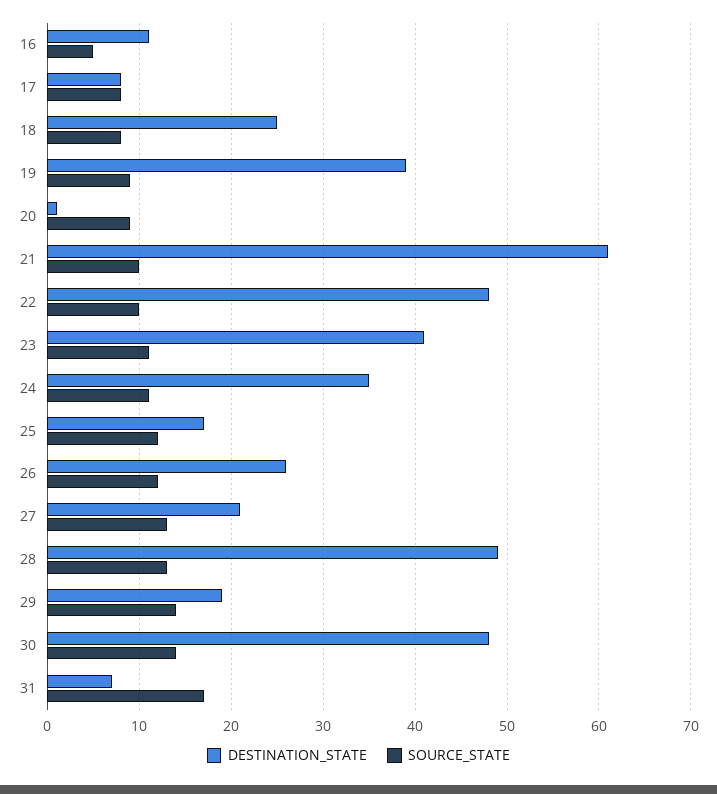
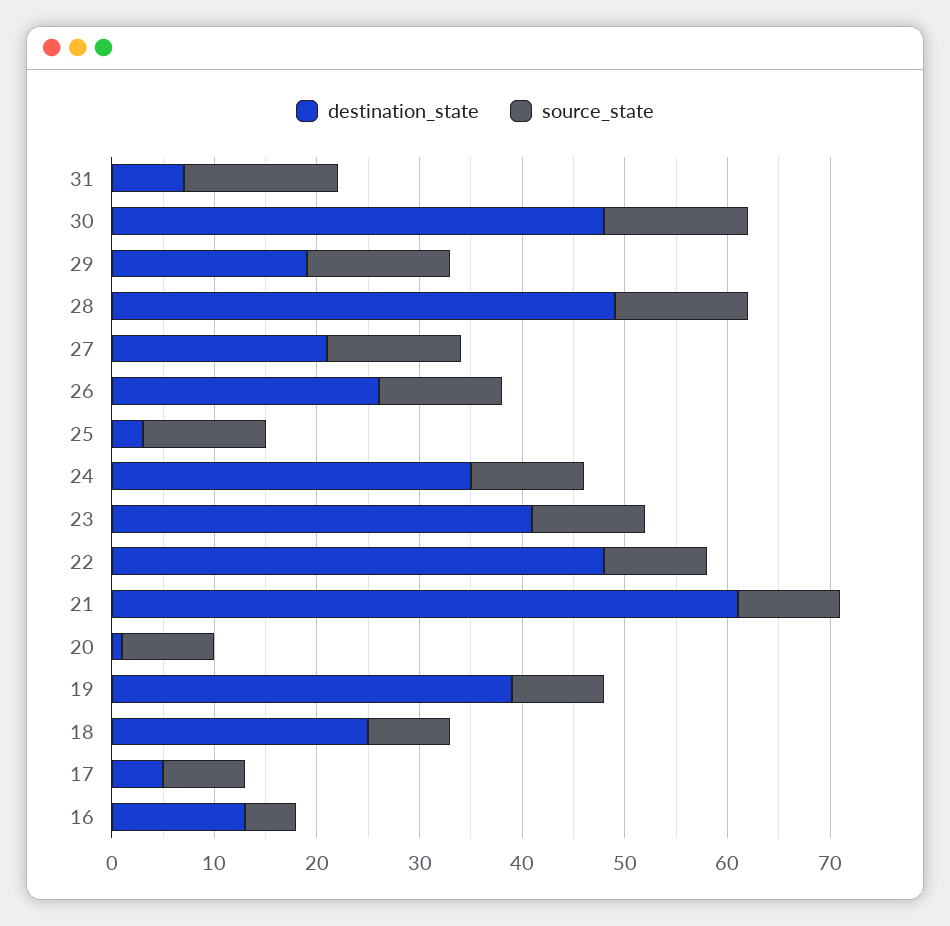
DESTINATION_STATE, 16: 11 -> 13
DESTINATION_STATE, 17: 8 -> 5
DESTINATION_STATE, 25: 17 -> 3
SOURCE_STATE, 31: 17 -> 15

